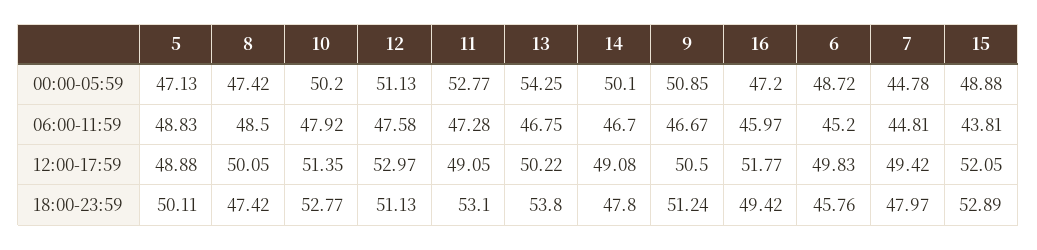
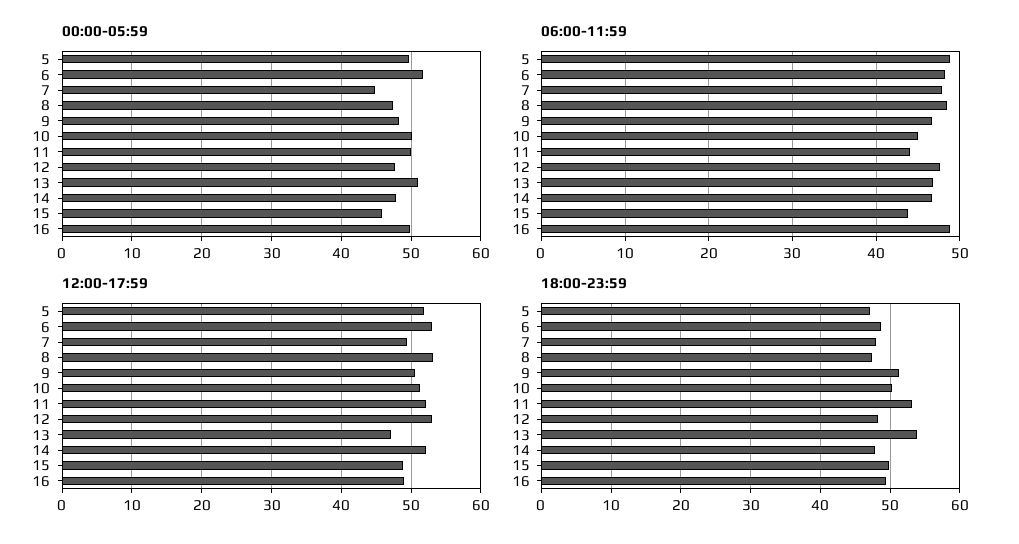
00:00-05:59, 5: 47.13 -> 50
00:00-05:59, 12: 51.13 -> 48
00:00-05:59, 11: 52.77 -> 50
00:00-05:59, 13: 54.25 -> 51
00:00-05:59, 14: 50.1 -> 48
00:00-05:59, 9: 50.85 -> 48
00:00-05:59, 16: 47.2 -> 50
00:00-05:59, 6: 48.72 -> 52
00:00-05:59, 15: 48.88 -> 46
06:00-11:59, 10: 47.92 -> 45
06:00-11:59, 11: 47.28 -> 44
06:00-11:59, 16: 45.97 -> 49
06:00-11:59, 6: 45.2 -> 48
06:00-11:59, 7: 44.81 -> 48
12:00-17:59, 5: 48.88 -> 52
12:00-17:59, 8: 50.05 -> 53
12:00-17:59, 11: 49.05 -> 52
12:00-17:59, 13: 50.22 -> 47
12:00-17:59, 14: 49.08 -> 52
12:00-17:59, 16: 51.77 -> 49
12:00-17:59, 6: 49.83 -> 53
12:00-17:59, 15: 52.05 -> 49
18:00-23:59, 5: 50.11 -> 47
18:00-23:59, 10: 52.77 -> 50
18:00-23:59, 12: 51.13 -> 48
18:00-23:59, 6: 45.76 -> 49
18:00-23:59, 15: 52.89 -> 50

